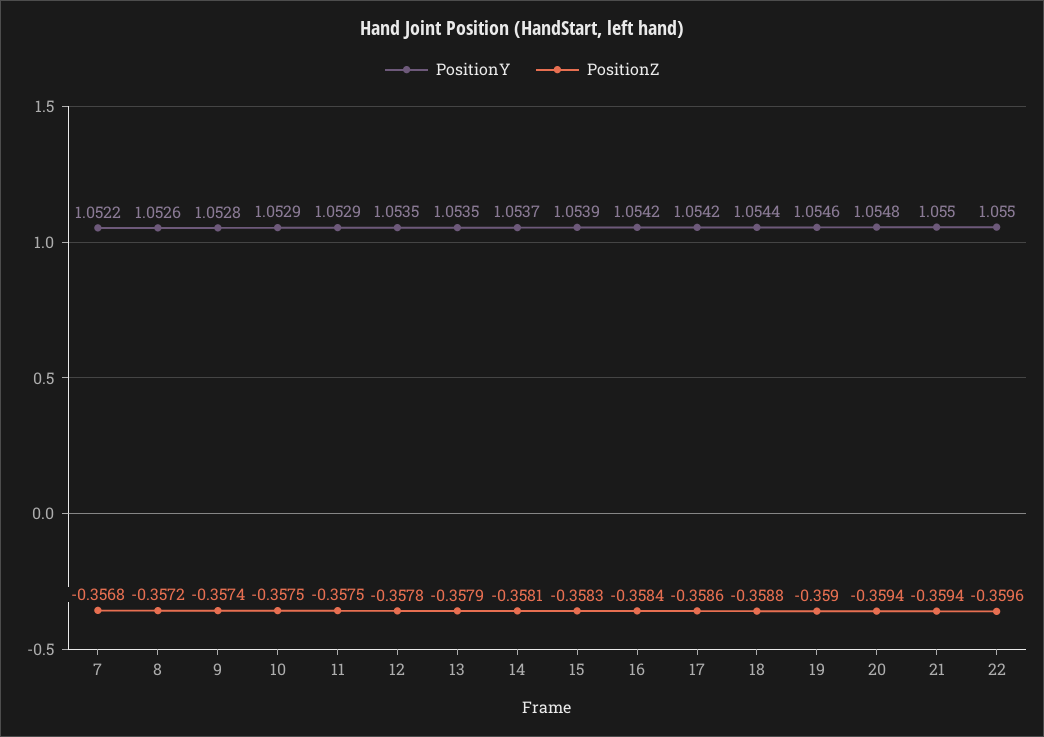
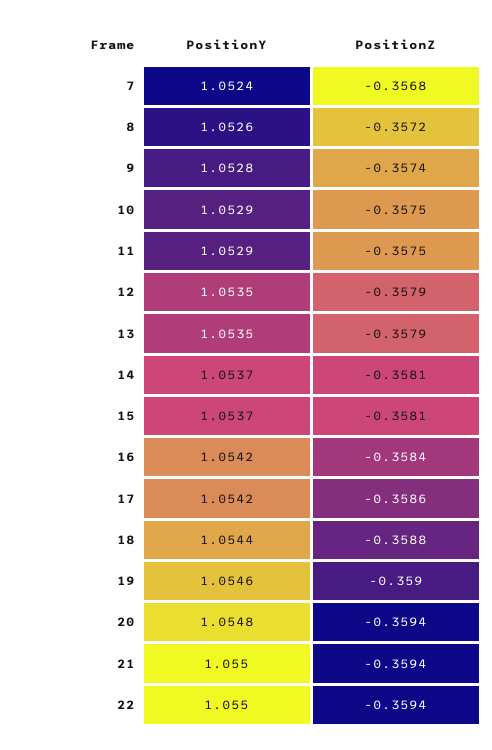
PositionY, 7: 1.0522 -> 1.0524
PositionZ, 12: -0.3578 -> -0.3579
PositionY, 15: 1.0539 -> 1.0537
PositionZ, 15: -0.3583 -> -0.3581
PositionZ, 22: -0.3596 -> -0.3594

